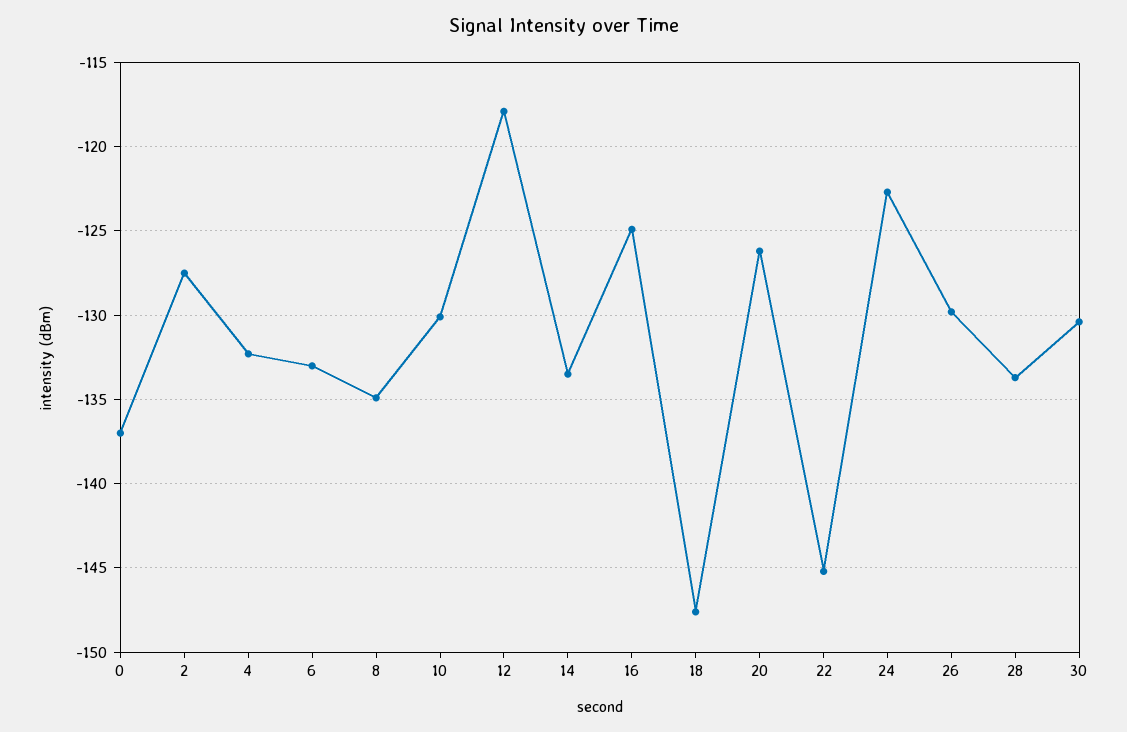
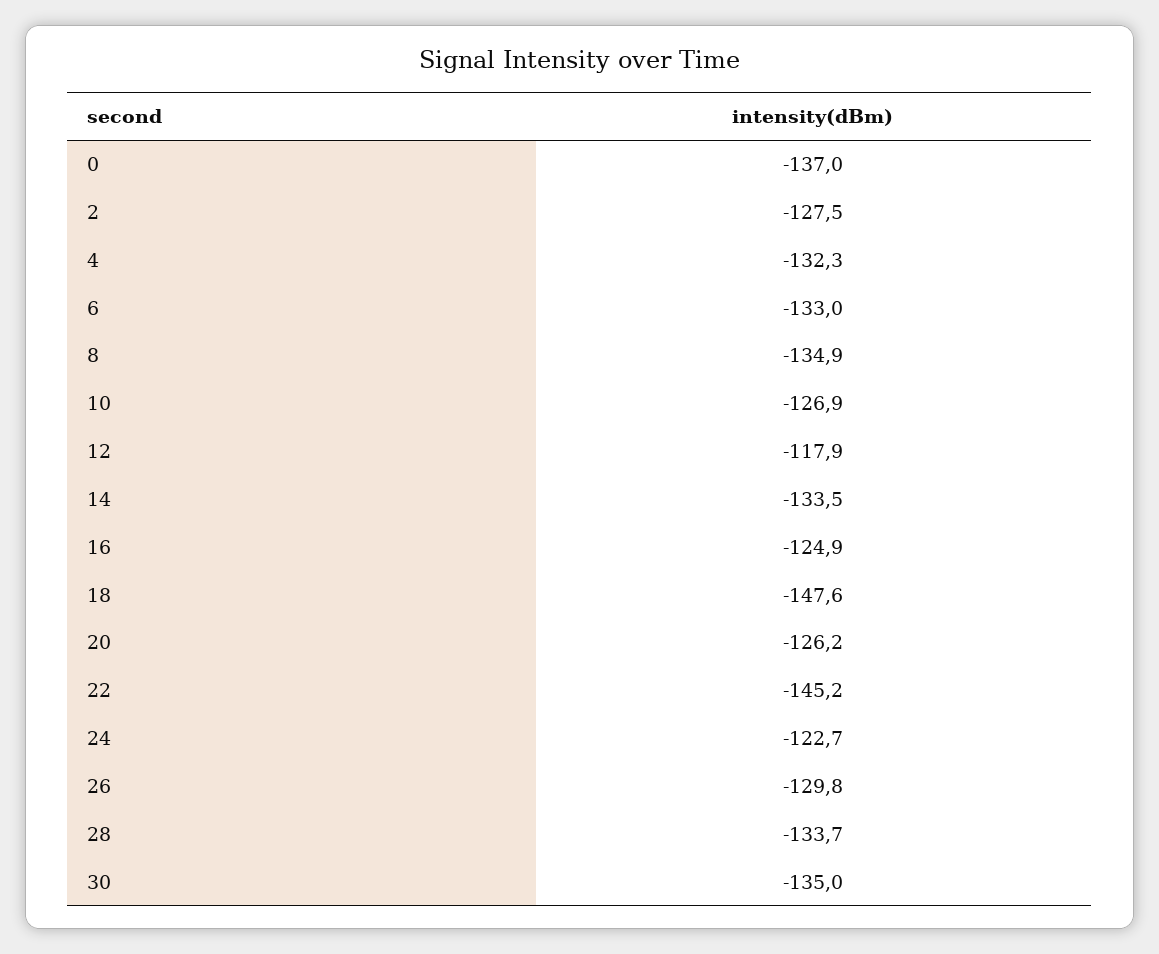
10: -130 -> -126.9
30: -130.5 -> -135

